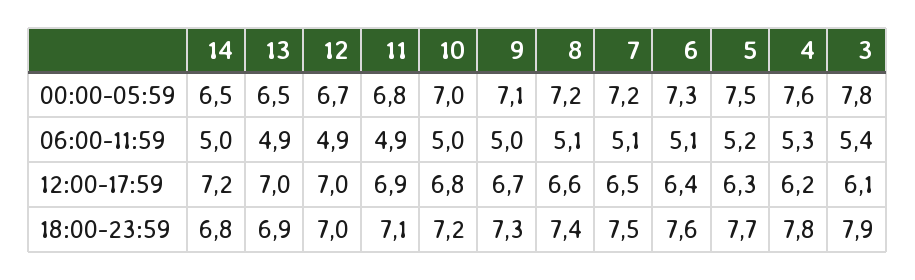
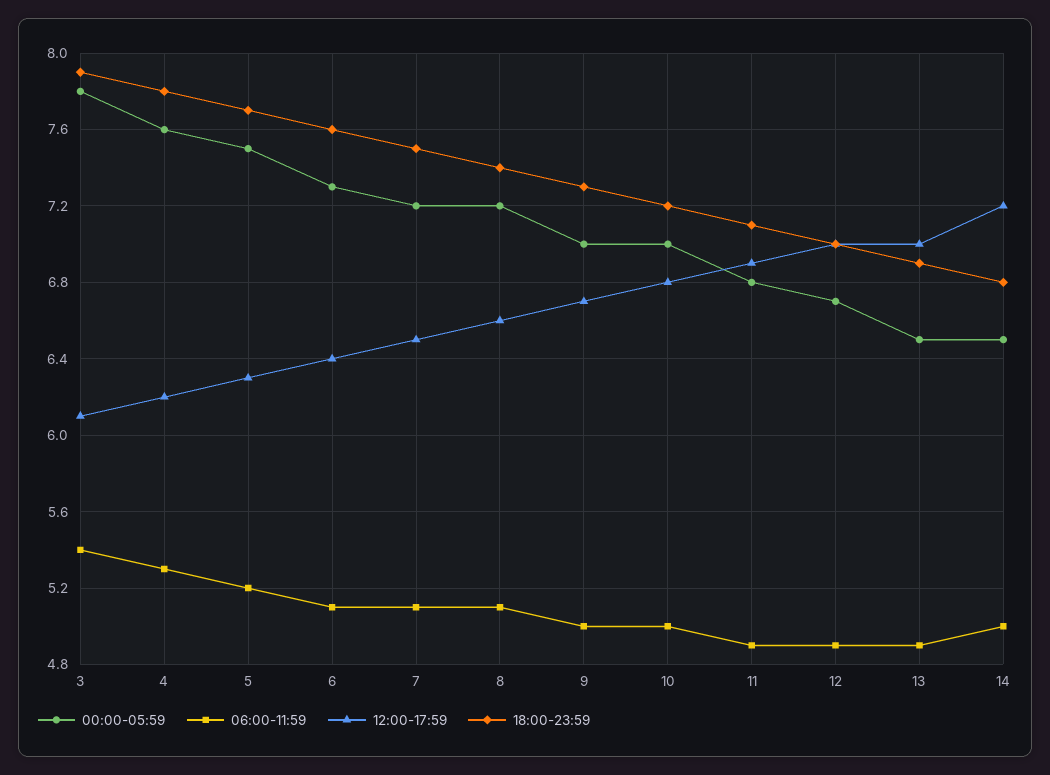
00:00-05:59, 9: 7.1 -> 7

